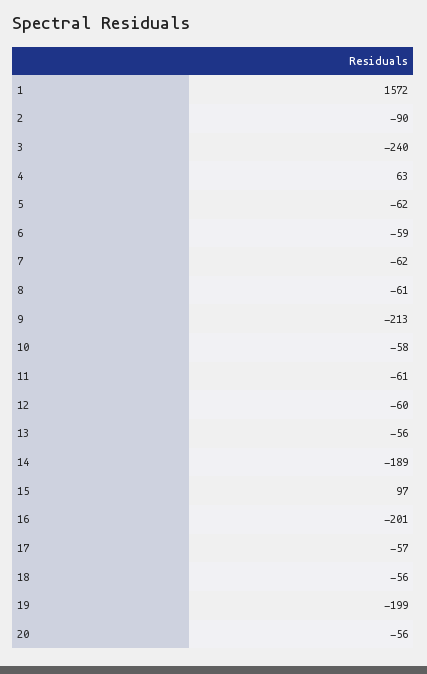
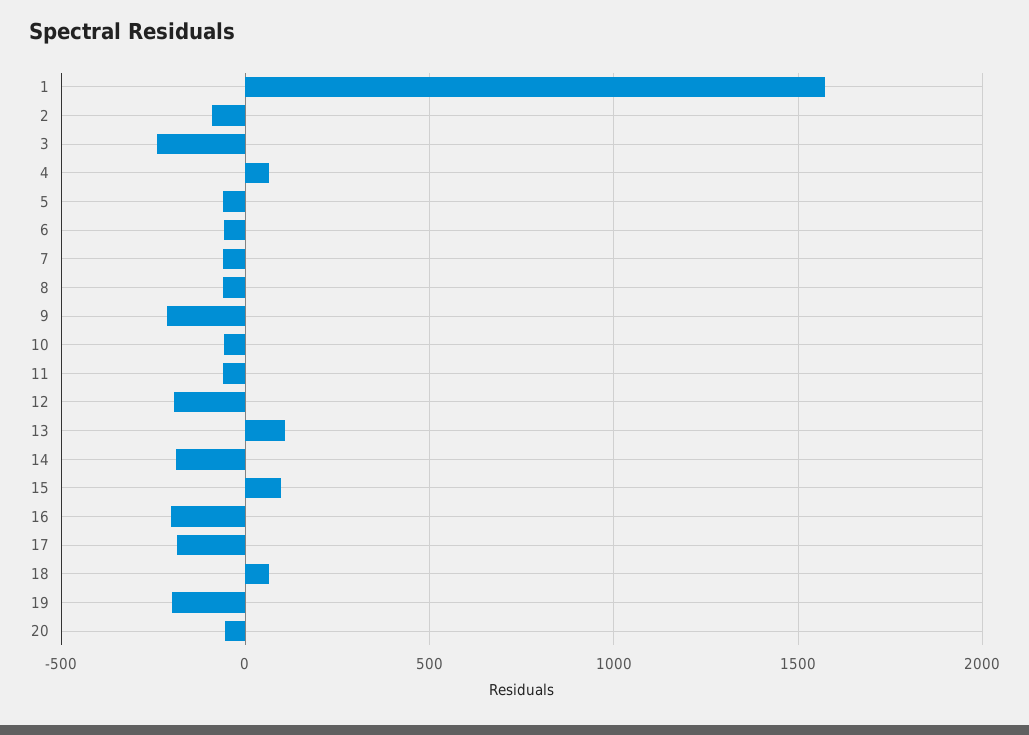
12: -60 -> -200
13: -56 -> 100
17: -57 -> -200
18: -56 -> 50

